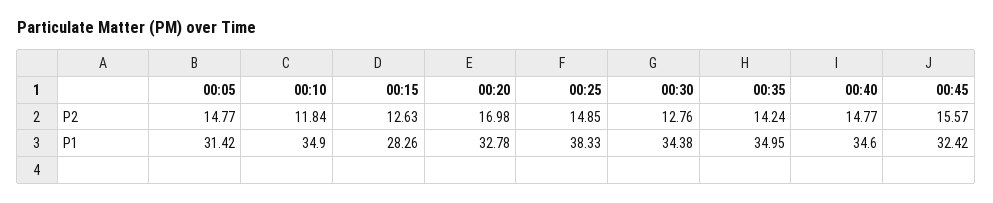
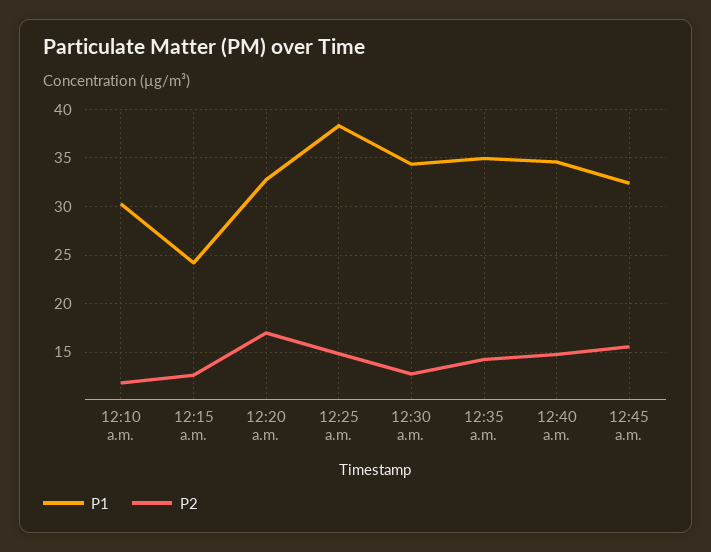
P2, 00:05: 14.77 -> none
P1, 00:05: 31.42 -> none
P1, 00:10: 34.9 -> 30
P1, 00:15: 28.26 -> 24

